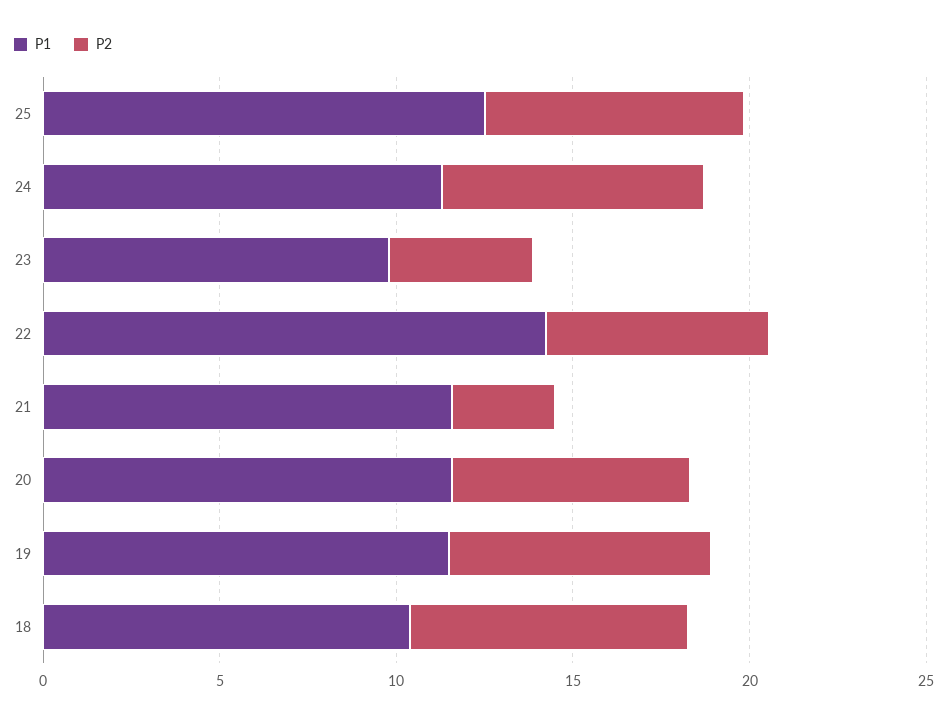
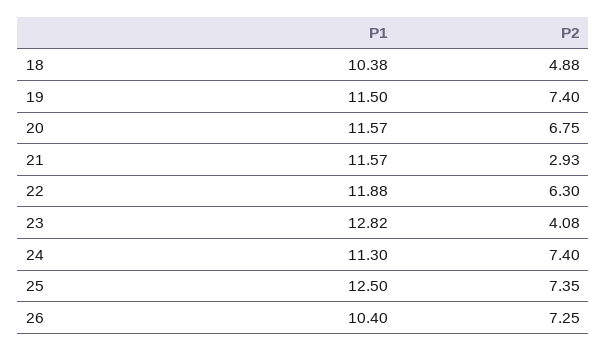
P1, 23: 10 -> 12.82
P1, 22: 14 -> 11.88
P2, 18: 8 -> 4.88
P1, 26: none -> 10.4
P2, 26: none -> 7.25

